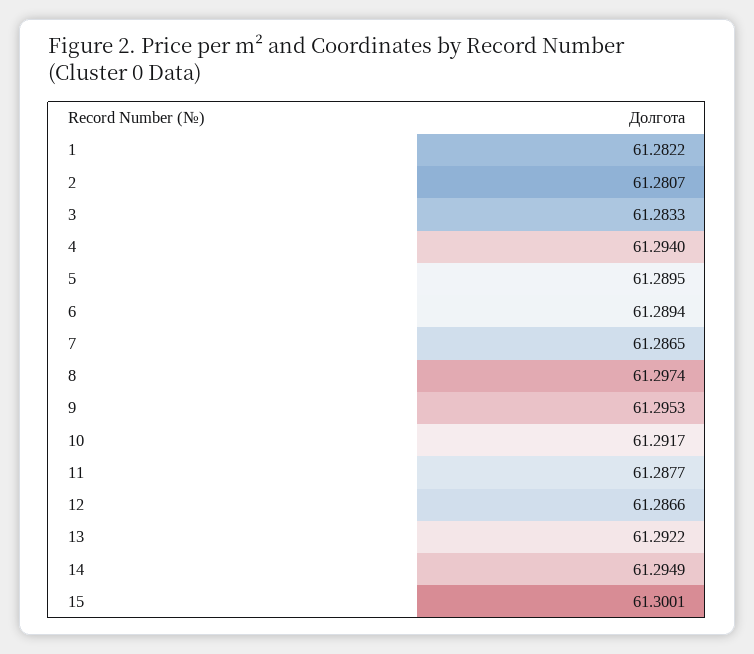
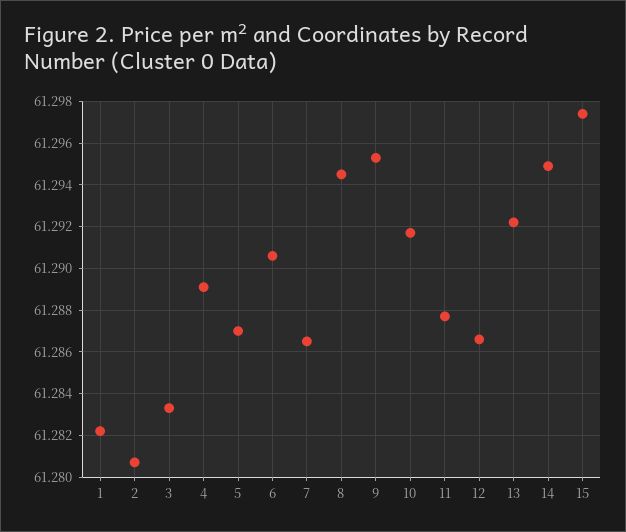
4: 61.294 -> 61.289
5: 61.2895 -> 61.287
6: 61.2894 -> 61.2905
8: 61.2974 -> 61.2945
15: 61.3001 -> 61.2975

